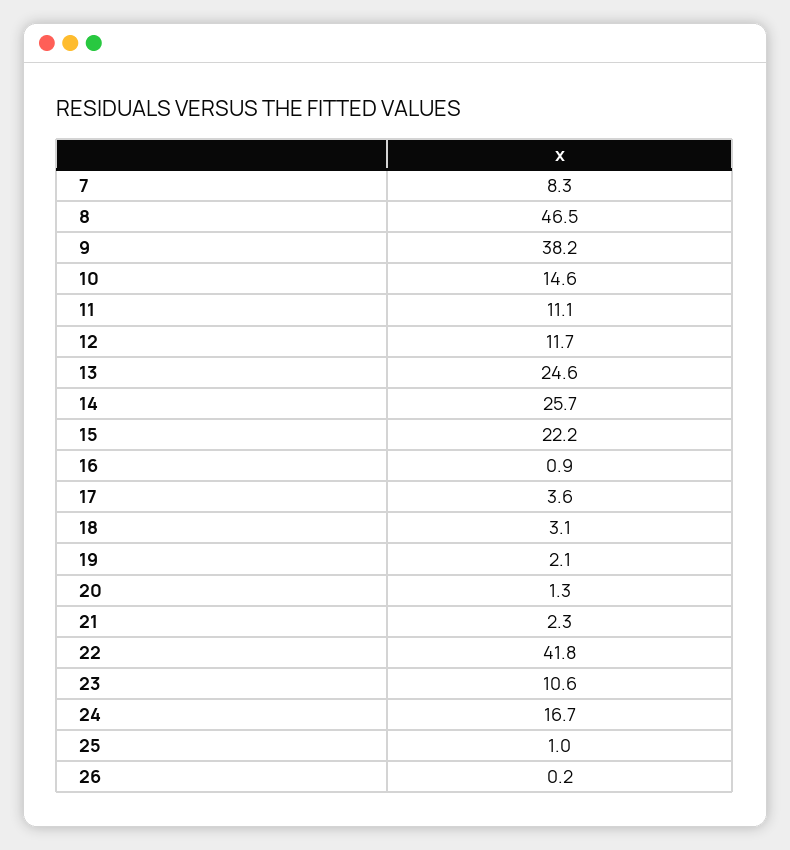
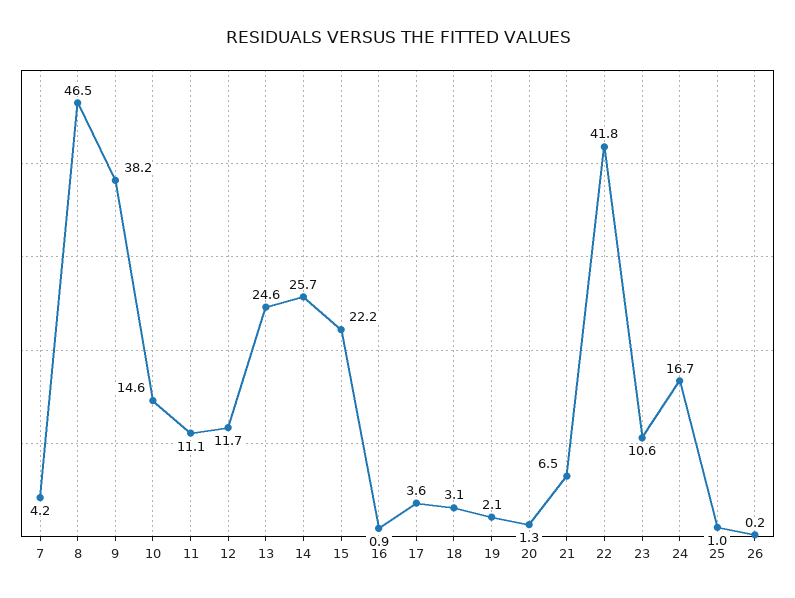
7: 8.3 -> 4.2
21: 2.3 -> 6.5

